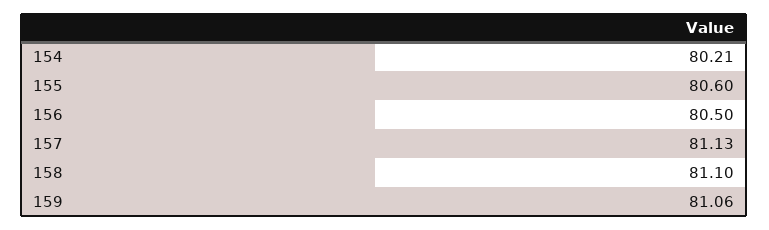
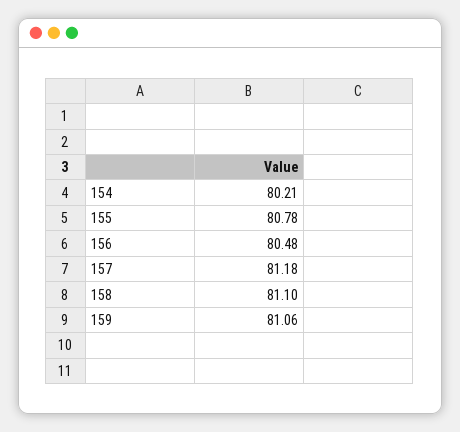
155: 80.6 -> 80.78
156: 80.5 -> 80.48
157: 81.13 -> 81.18

